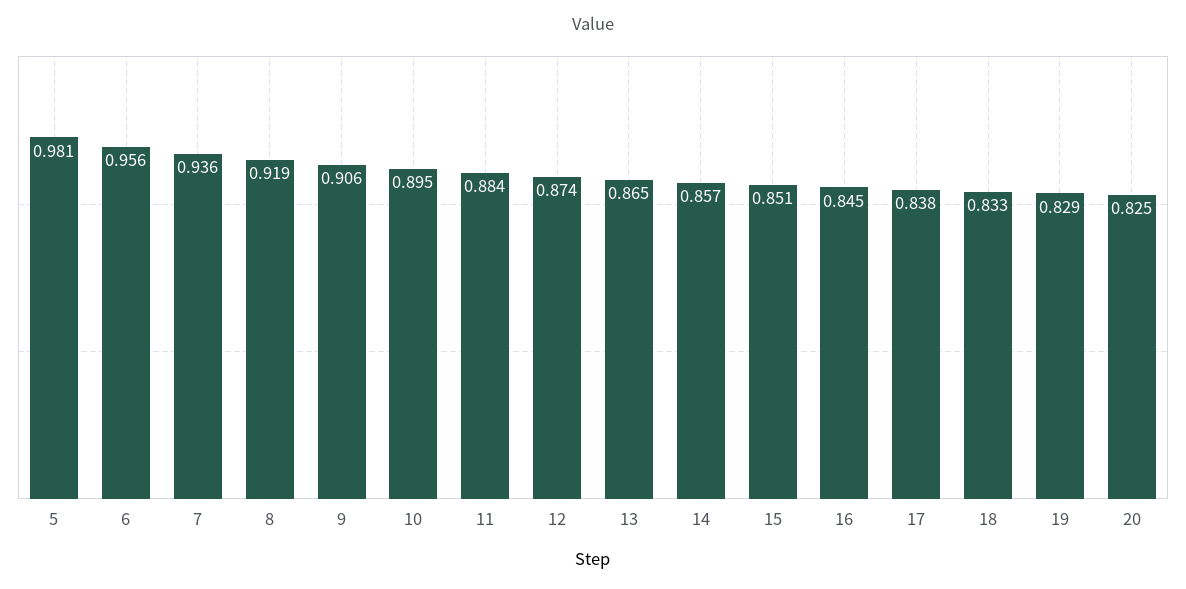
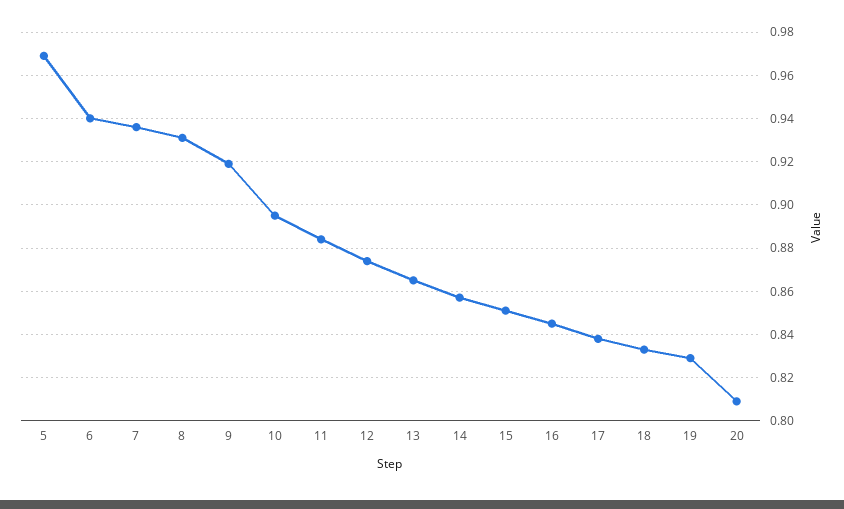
5: 0.981 -> 0.97
6: 0.956 -> 0.94
8: 0.919 -> 0.93
9: 0.906 -> 0.92
20: 0.825 -> 0.81

